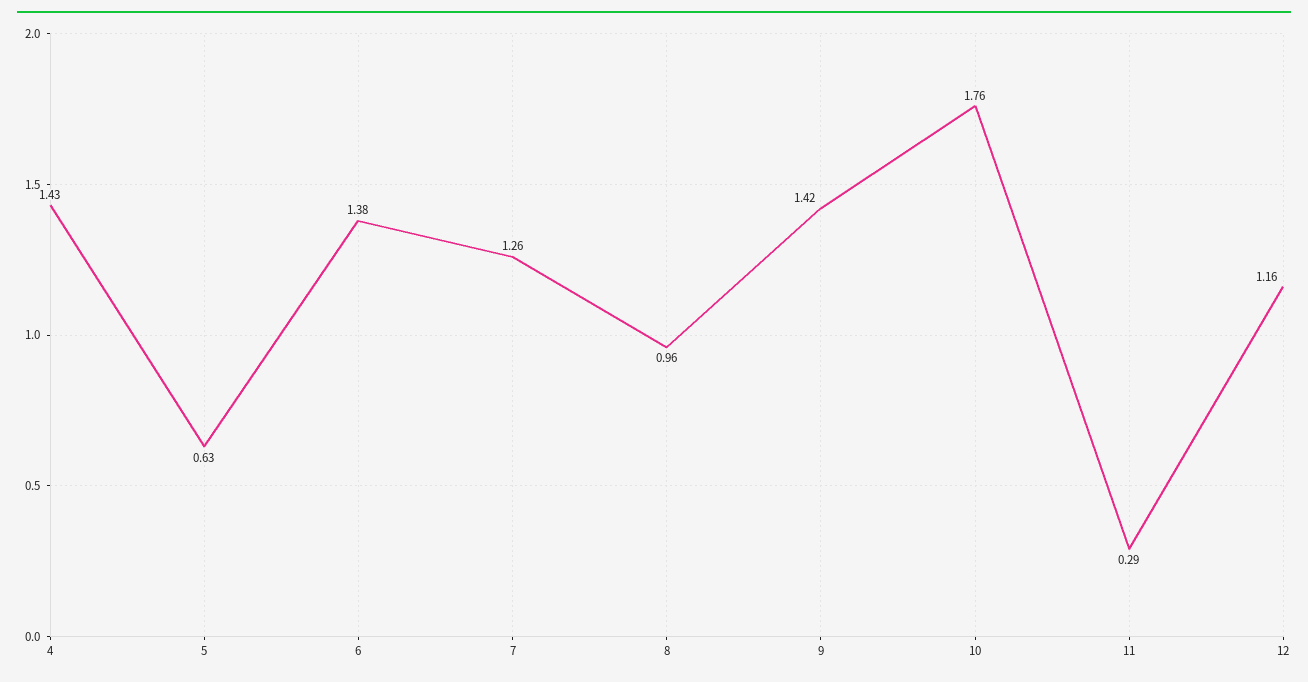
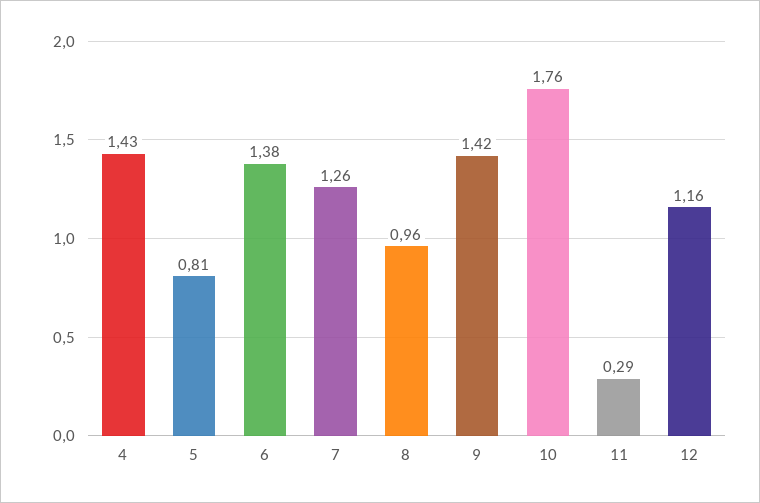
5: 0.63 -> 0.81

